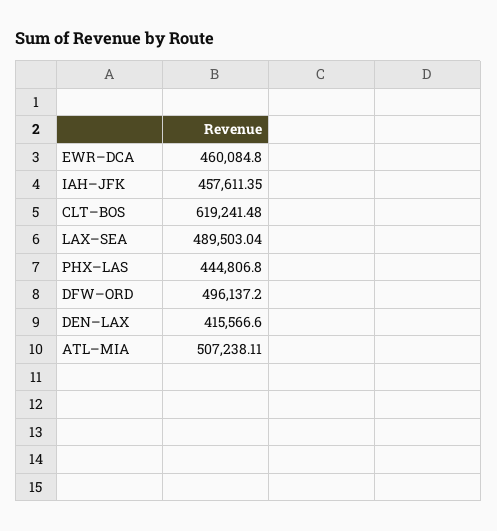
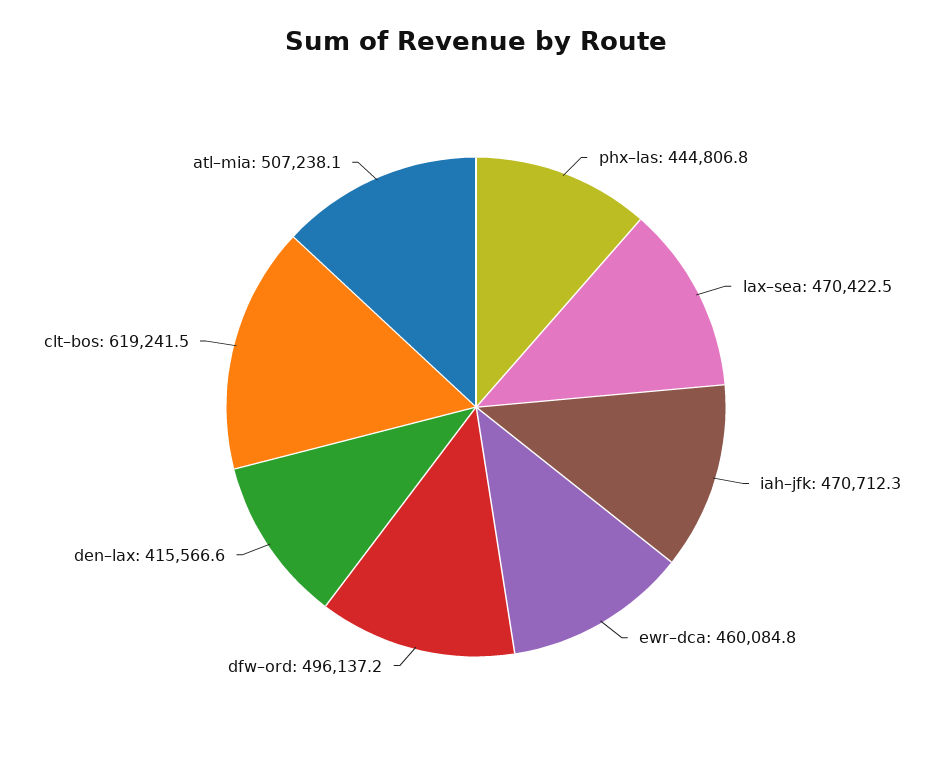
IAH–JFK: 457611.35 -> 470712.3
LAX–SEA: 489503.04 -> 470422.5

